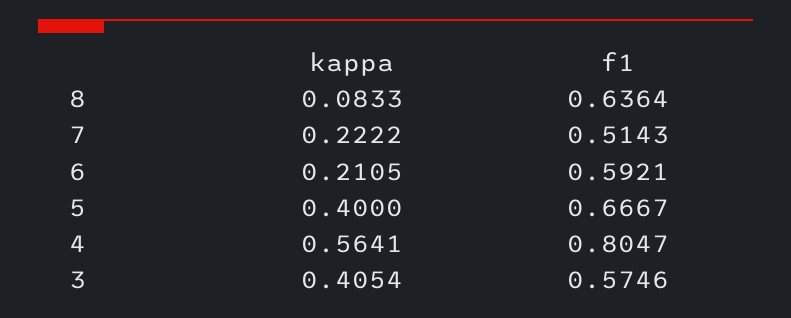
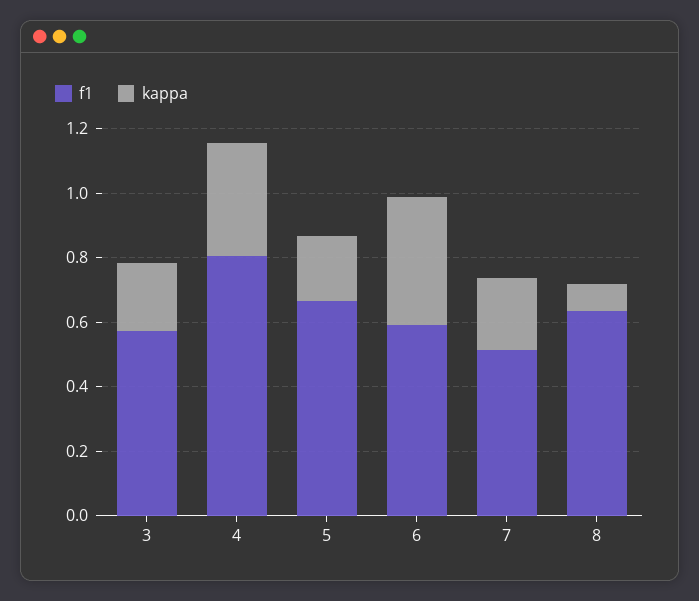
kappa, 6: 0.2105 -> 0.4
kappa, 5: 0.4 -> 0.2
kappa, 4: 0.5641 -> 0.35
kappa, 3: 0.4054 -> 0.2

